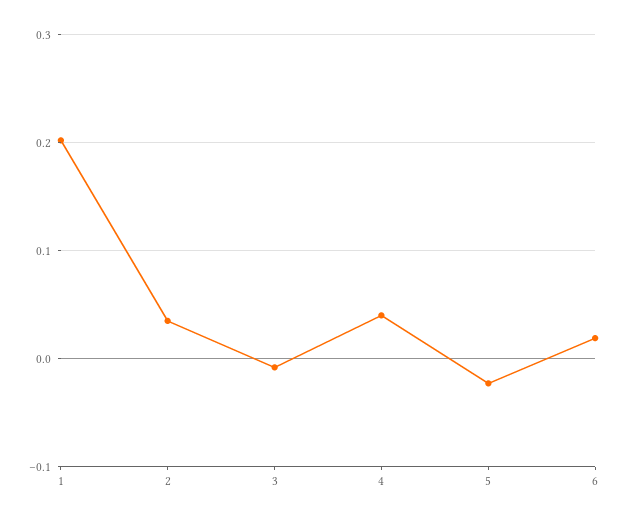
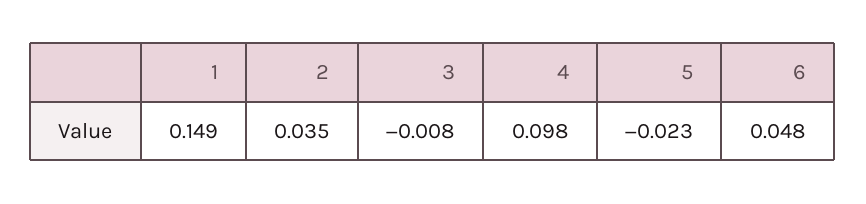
1: 0.2 -> 0.149
4: 0.04 -> 0.098
6: 0.02 -> 0.048

